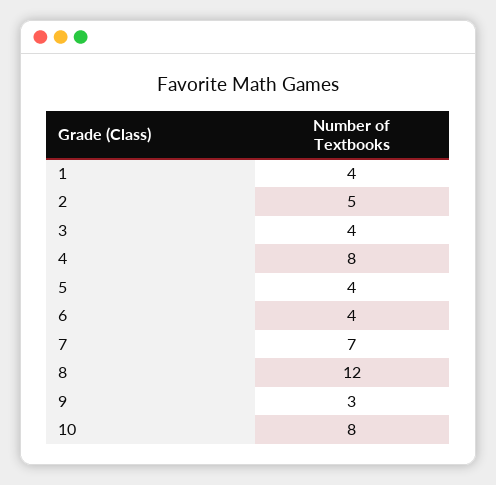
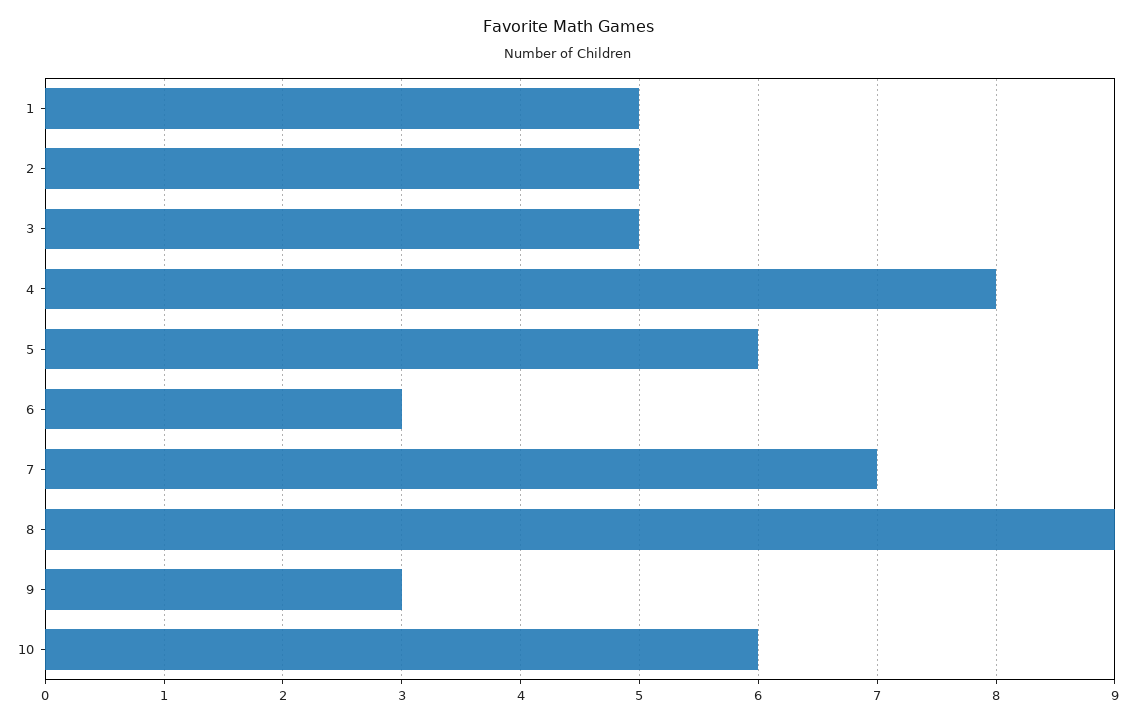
1: 4 -> 5
3: 4 -> 5
5: 4 -> 6
6: 4 -> 3
8: 12 -> 9
10: 8 -> 6

